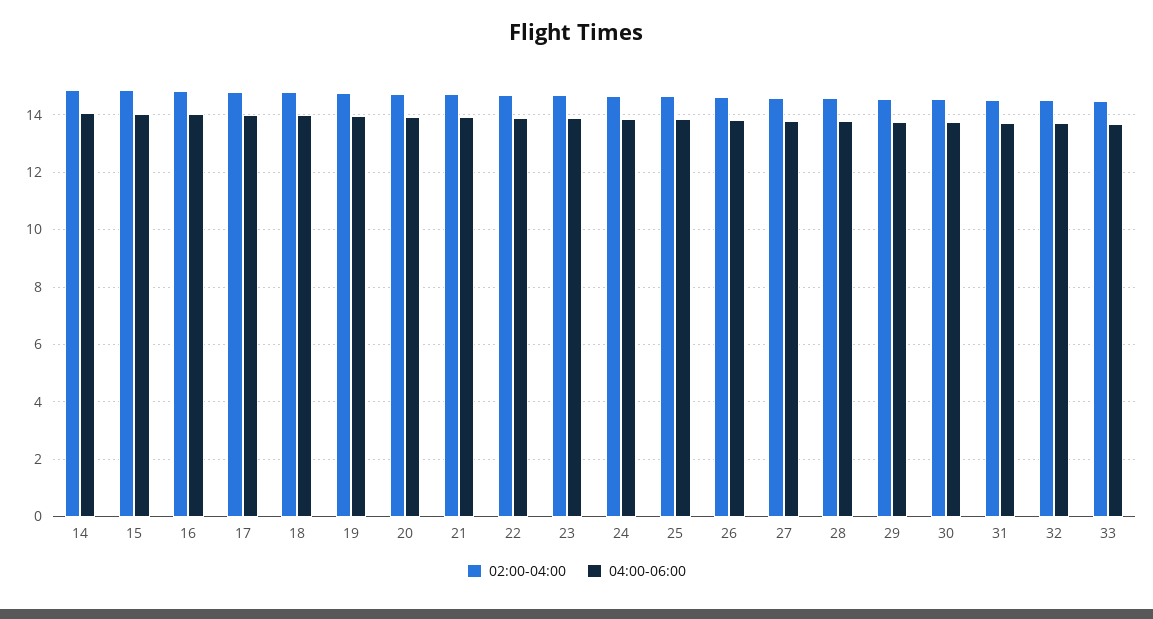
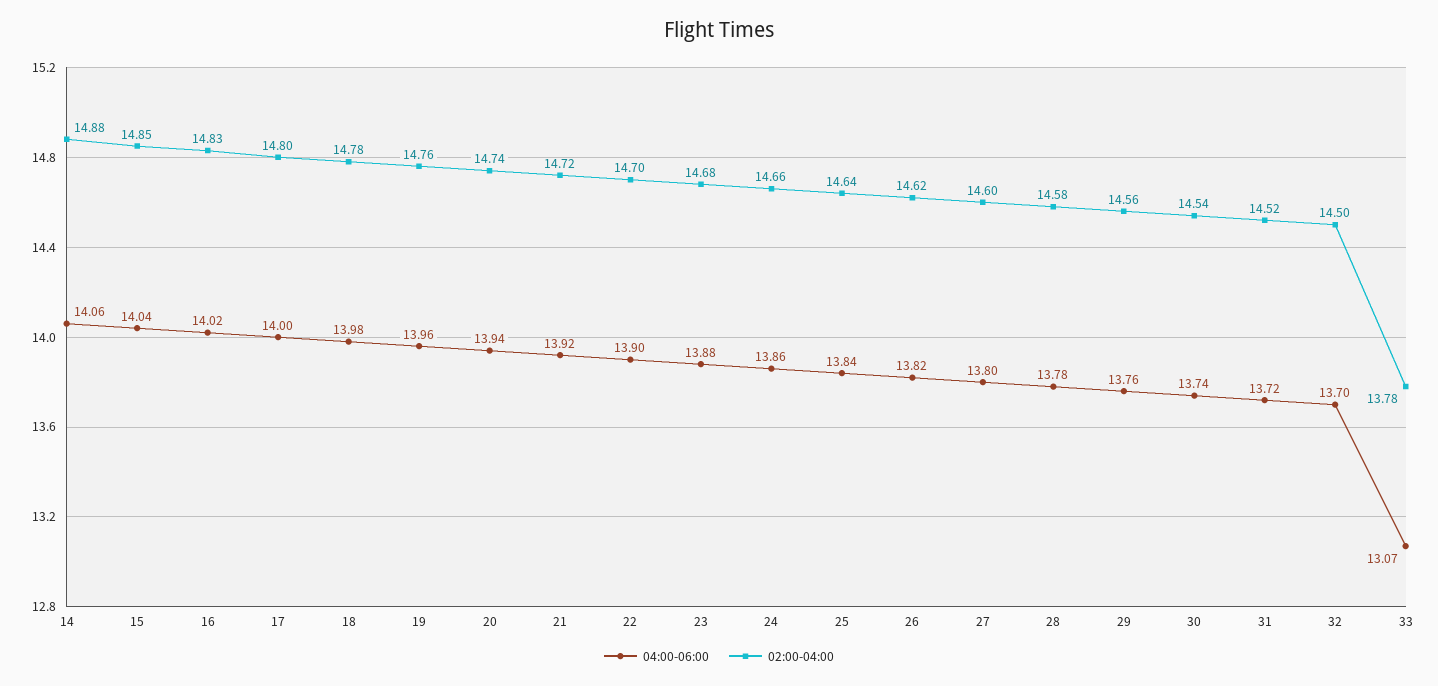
02:00-04:00, 33: 14.5 -> 13.78
04:00-06:00, 33: 13.75 -> 13.07

